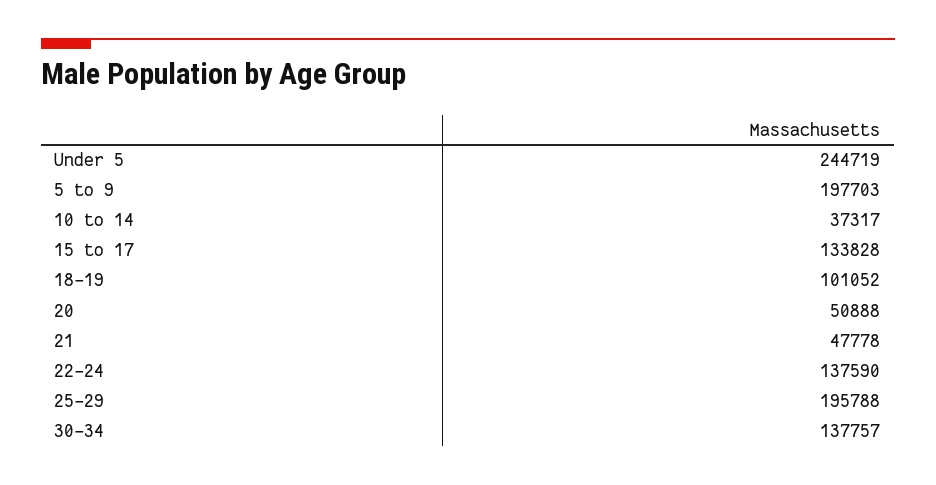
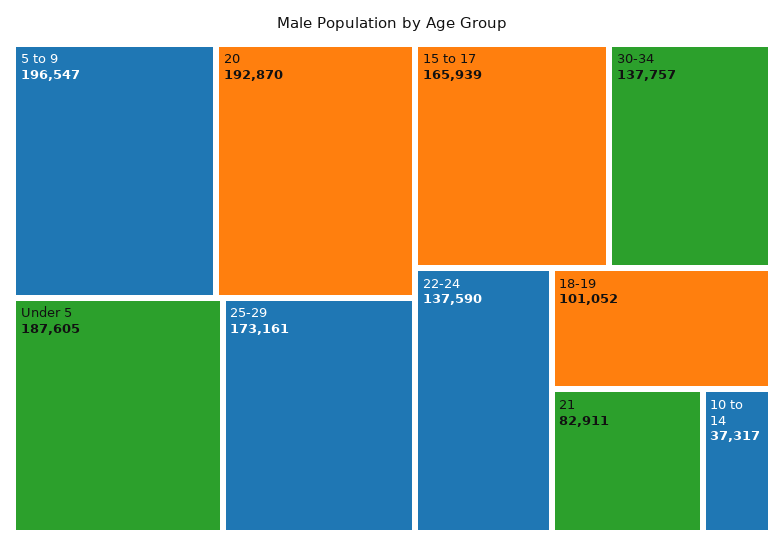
Under 5: 244719 -> 187605
5 to 9: 197703 -> 196547
15 to 17: 133828 -> 165939
20: 50888 -> 192870
21: 47778 -> 82911
25-29: 195788 -> 173161

